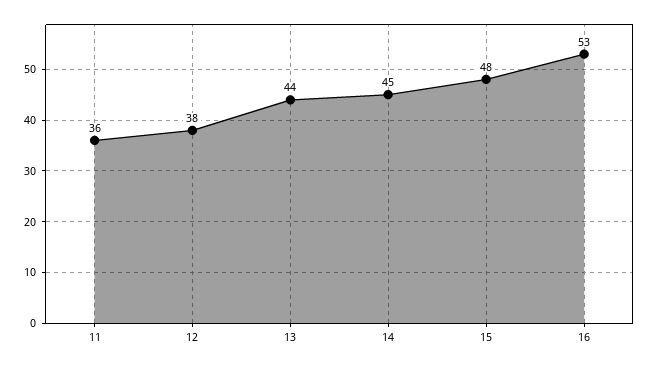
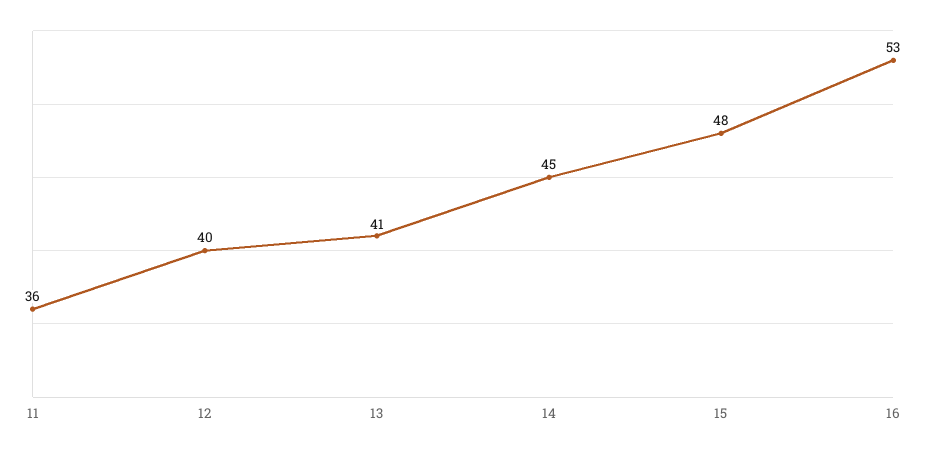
12: 38 -> 40
13: 44 -> 41

